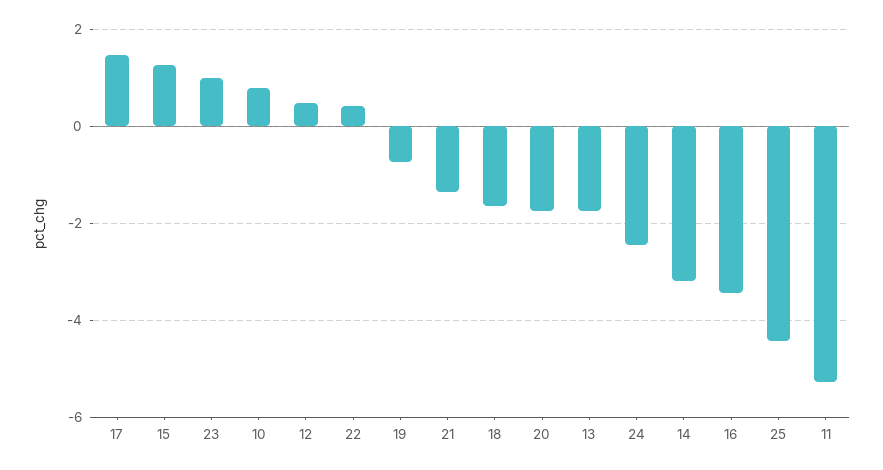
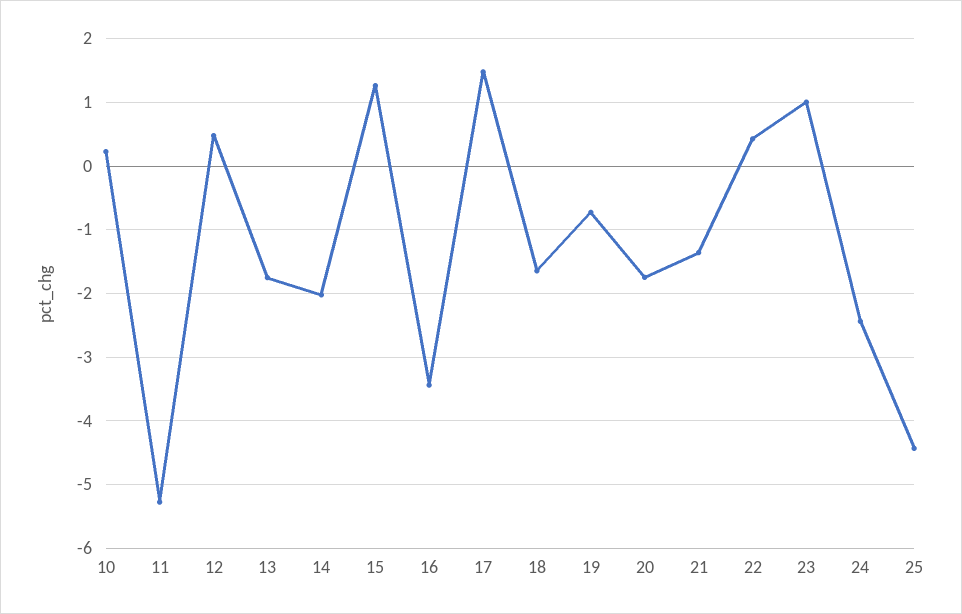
10: 0.8 -> 0.2
14: -3.2 -> -2

